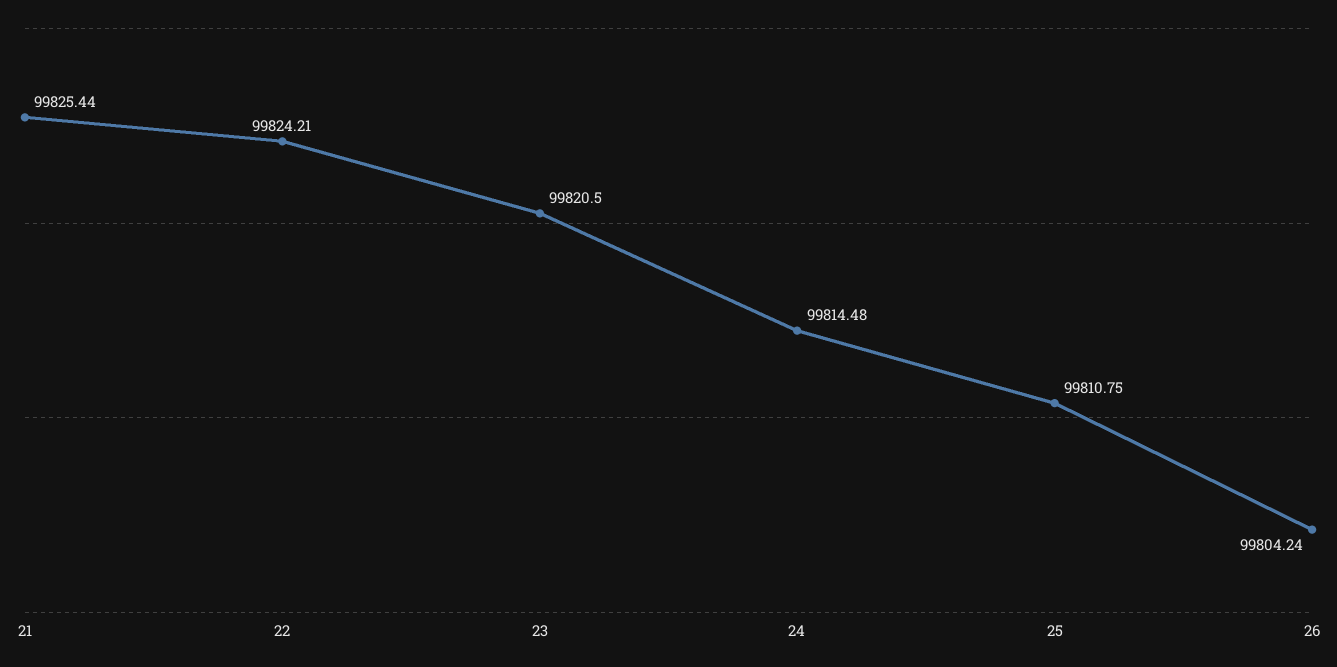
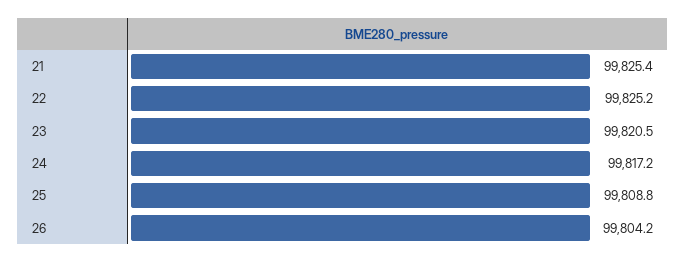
22: 99824.21 -> 99825.2
24: 99814.48 -> 99817.2
25: 99810.75 -> 99808.8

